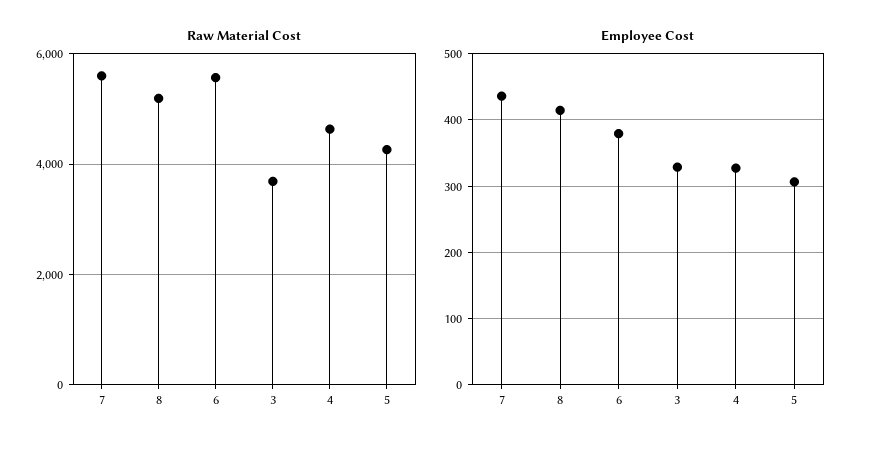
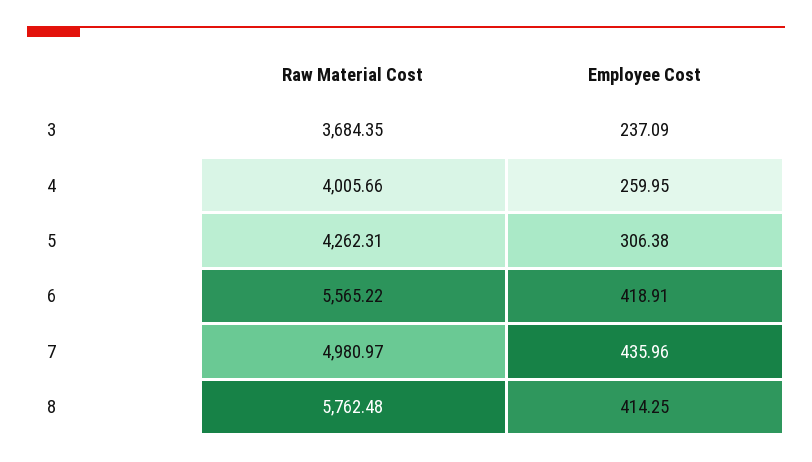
Raw Material Cost, 7: 5600 -> 4980.97
Raw Material Cost, 8: 5200 -> 5762.48
Raw Material Cost, 4: 4600 -> 4005.66
Employee Cost, 6: 380 -> 418.91
Employee Cost, 3: 330 -> 237.09
Employee Cost, 4: 330 -> 259.95

